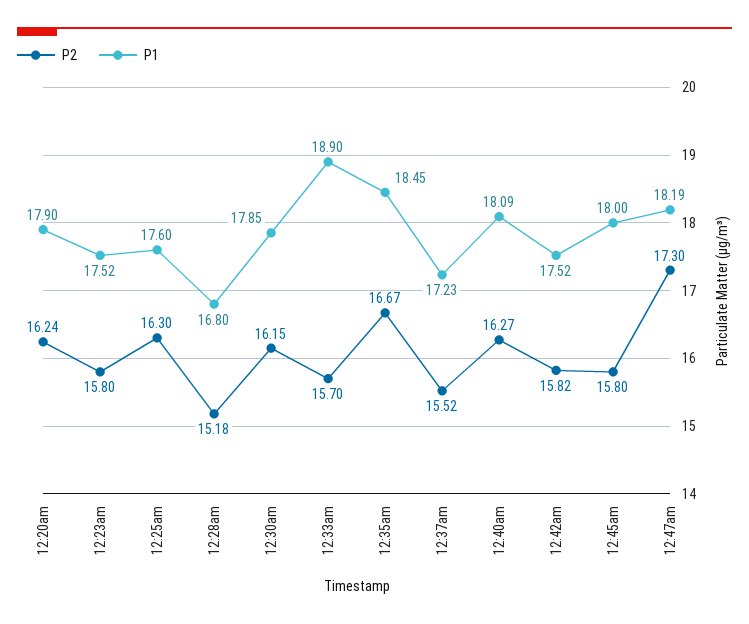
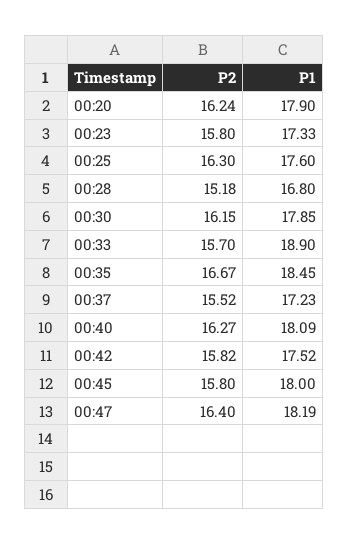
P1, 12:23am: 17.52 -> 17.33
P2, 12:47am: 17.3 -> 16.4

